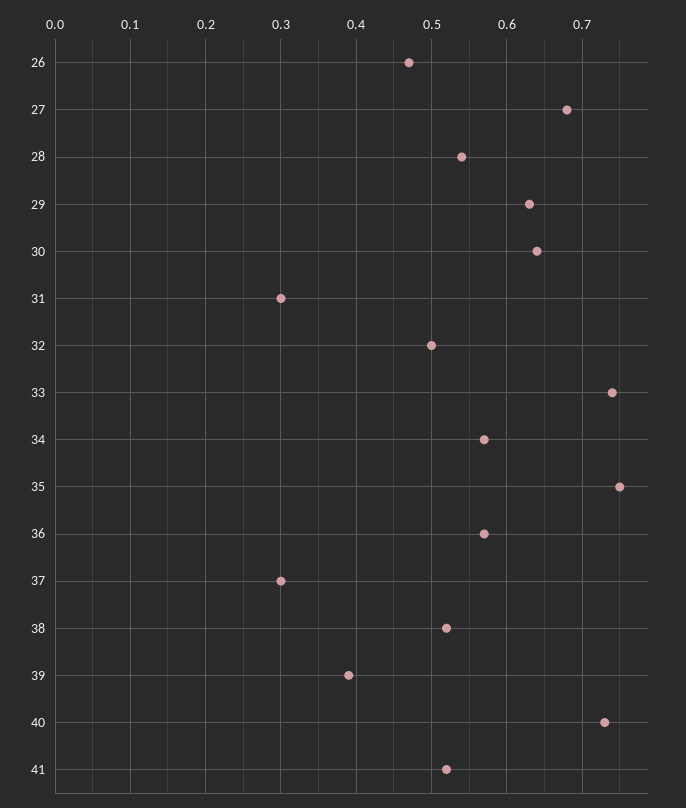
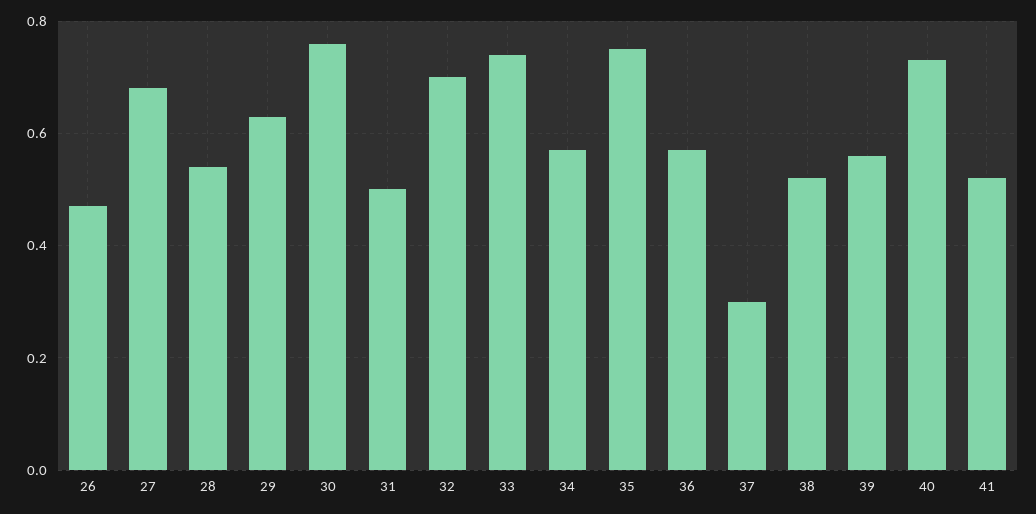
30: 0.64 -> 0.75
31: 0.3 -> 0.5
32: 0.5 -> 0.7
39: 0.39 -> 0.55

